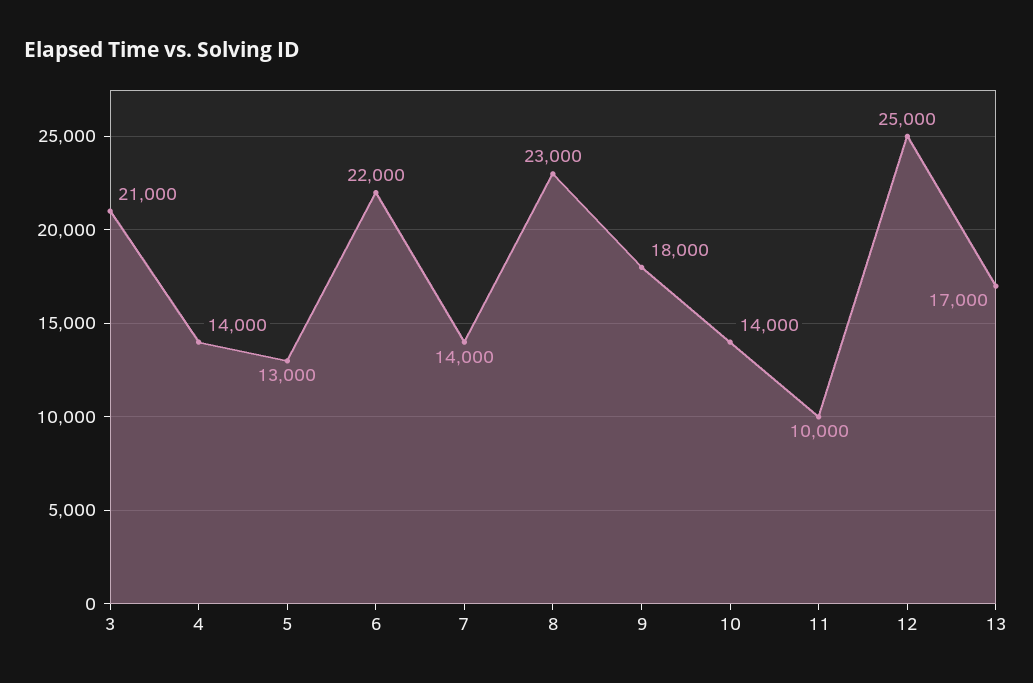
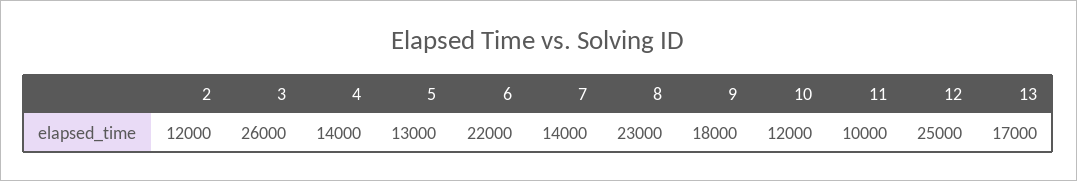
3: 21000 -> 26000
10: 14000 -> 12000
2: none -> 12000

